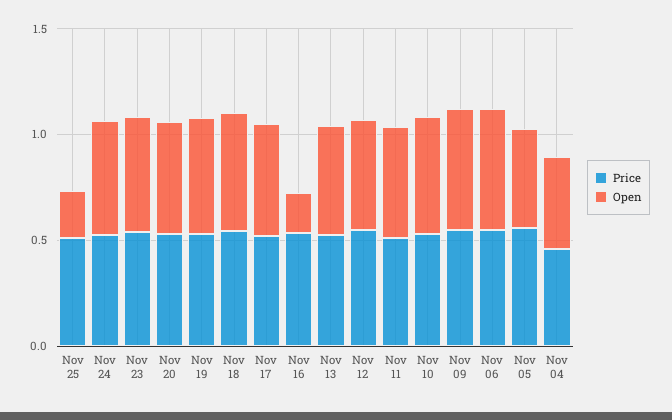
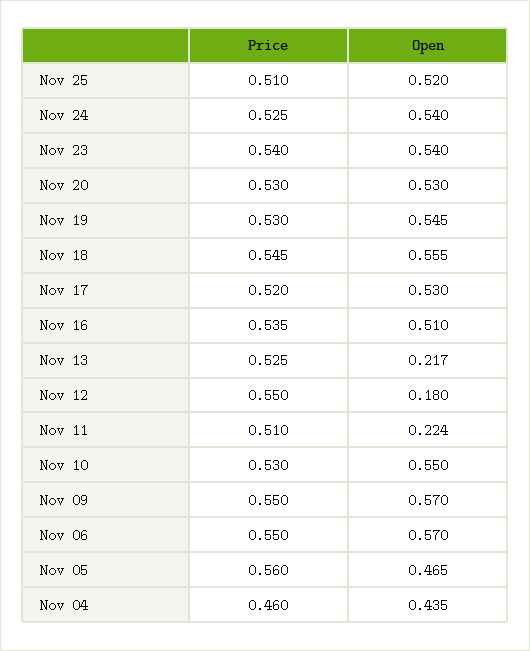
Open, Nov 25: 0.2 -> 0.52
Open, Nov 16: 0.2 -> 0.51
Open, Nov 13: 0.5 -> 0.217
Open, Nov 12: 0.5 -> 0.18
Open, Nov 11: 0.5 -> 0.224

